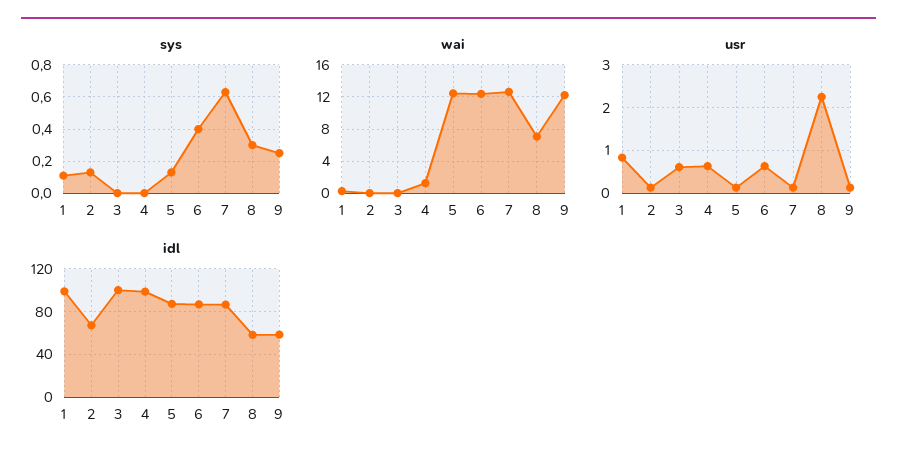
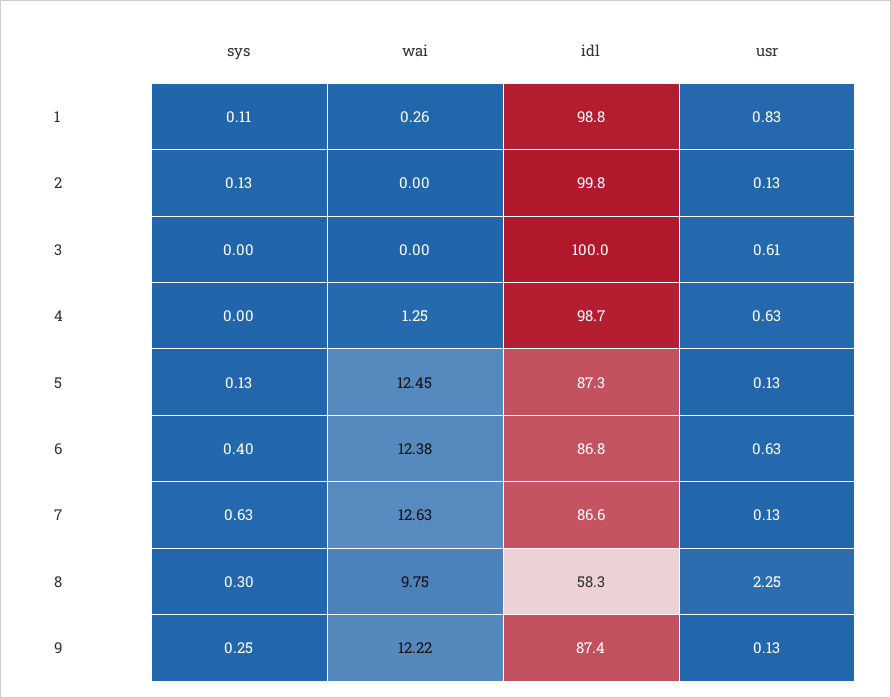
wai, 8: 7 -> 9.75
idl, 2: 70 -> 99.8
idl, 9: 60 -> 87.4

